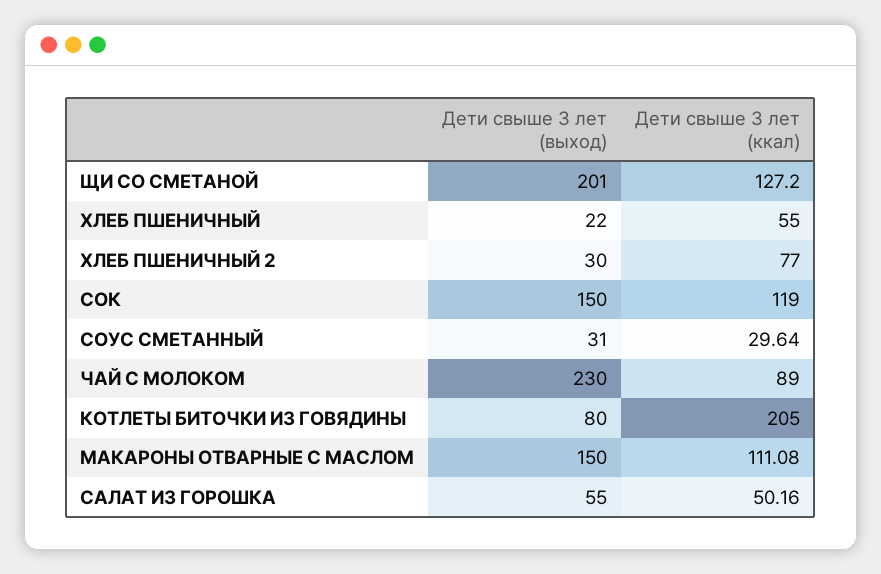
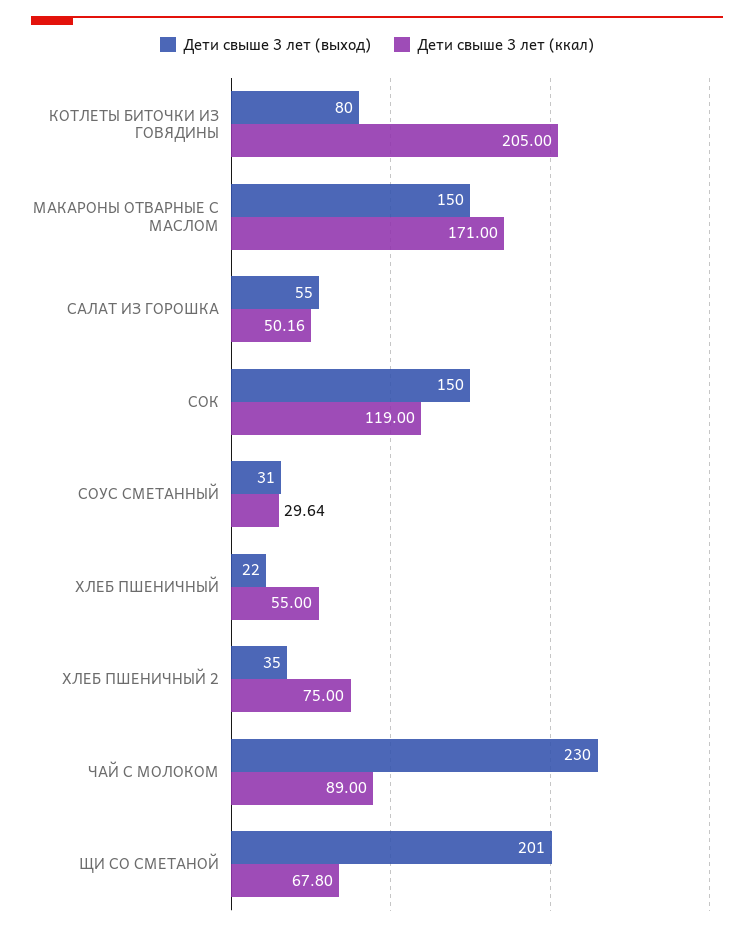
Дети свыше 3 лет (ккал), ЩИ СО СМЕТАНОЙ: 127.2 -> 67.8
Дети свыше 3 лет (выход), ХЛЕБ ПШЕНИЧНЫЙ 2: 30 -> 35
Дети свыше 3 лет (ккал), ХЛЕБ ПШЕНИЧНЫЙ 2: 77 -> 75
Дети свыше 3 лет (ккал), МАКАРОНЫ ОТВАРНЫЕ С МАСЛОМ: 111.08 -> 171

